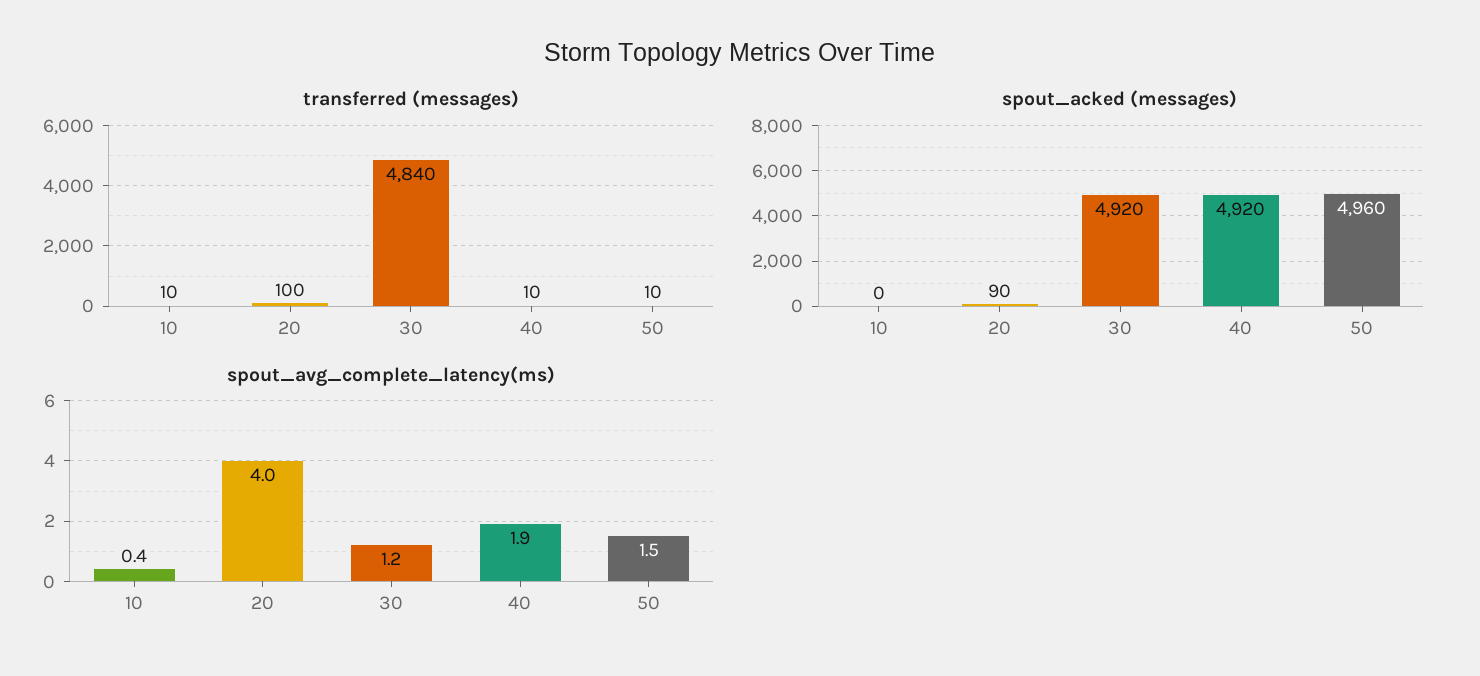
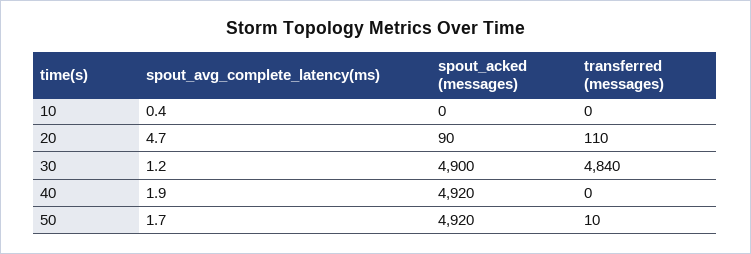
transferred (messages), 10: 10 -> 0
transferred (messages), 20: 100 -> 110
transferred (messages), 40: 10 -> 0
spout_acked (messages), 30: 4920 -> 4900
spout_acked (messages), 50: 4960 -> 4920
spout_avg_complete_latency(ms), 20: 4 -> 4.7
spout_avg_complete_latency(ms), 50: 1.5 -> 1.7

